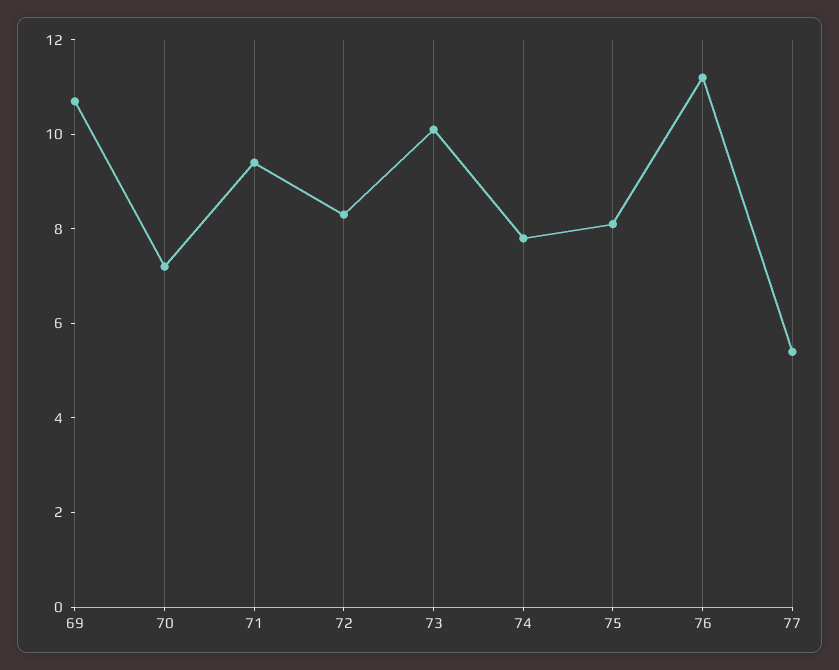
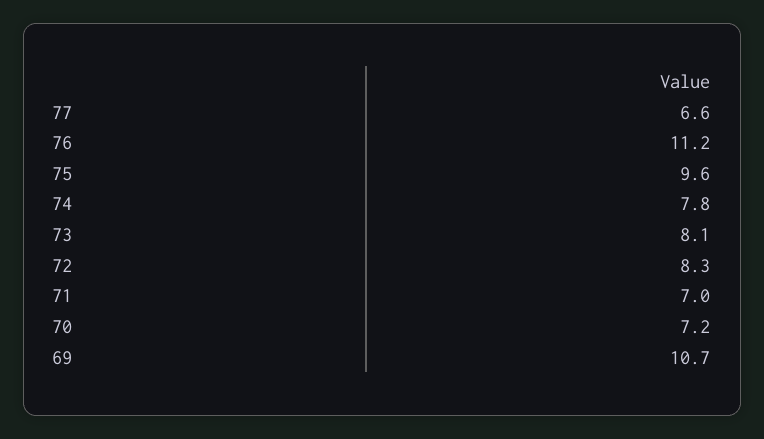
71: 9.5 -> 7
73: 10 -> 8.1
75: 8 -> 9.6
77: 5.5 -> 6.6

